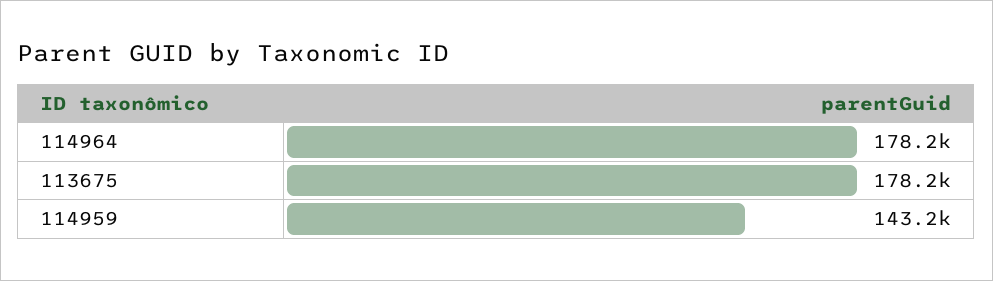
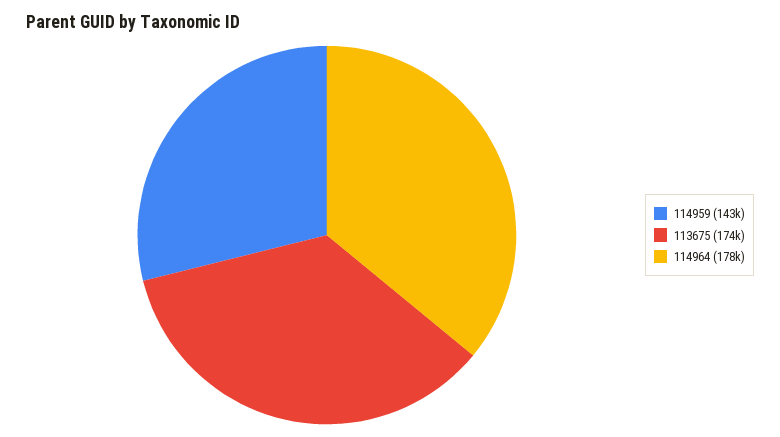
113675: 178200 -> 174000

